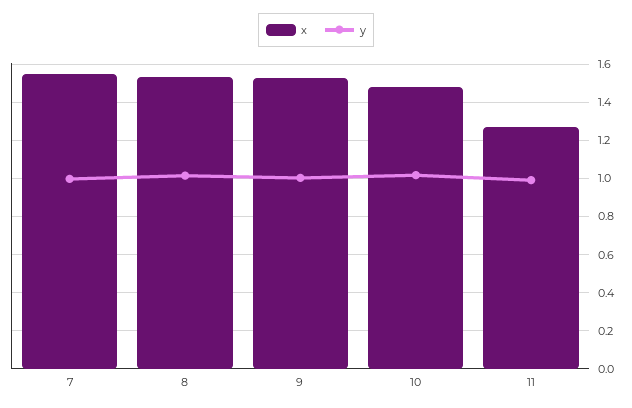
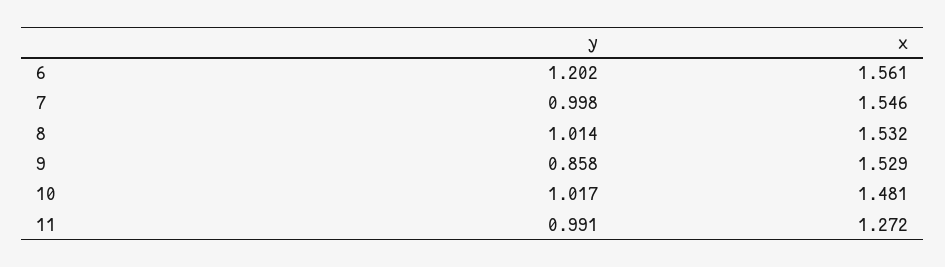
y, 9: 1 -> 0.858
y, 6: none -> 1.202
x, 6: none -> 1.561

